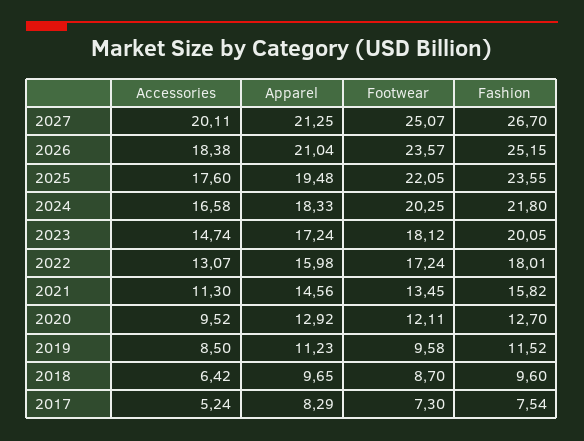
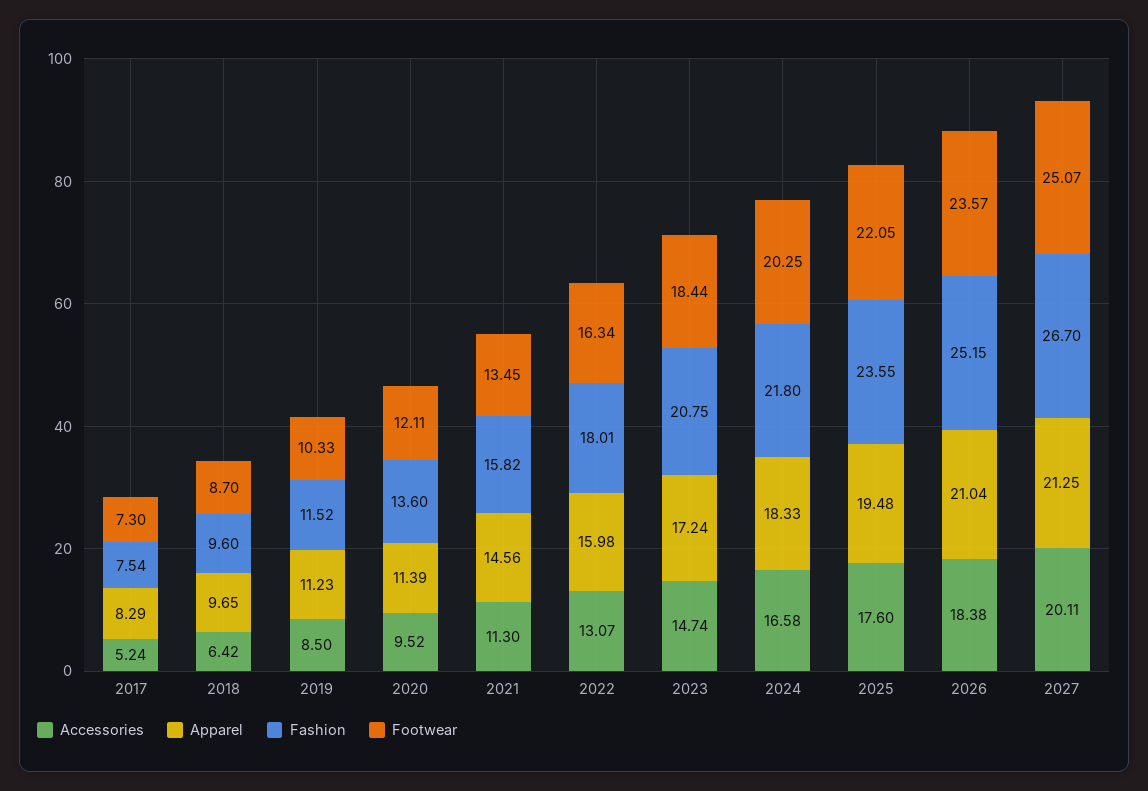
Footwear, 2023: 18.12 -> 18.44
Fashion, 2023: 20.05 -> 20.75
Footwear, 2022: 17.24 -> 16.34
Apparel, 2020: 12.92 -> 11.39
Fashion, 2020: 12.7 -> 13.6
Footwear, 2019: 9.58 -> 10.33

